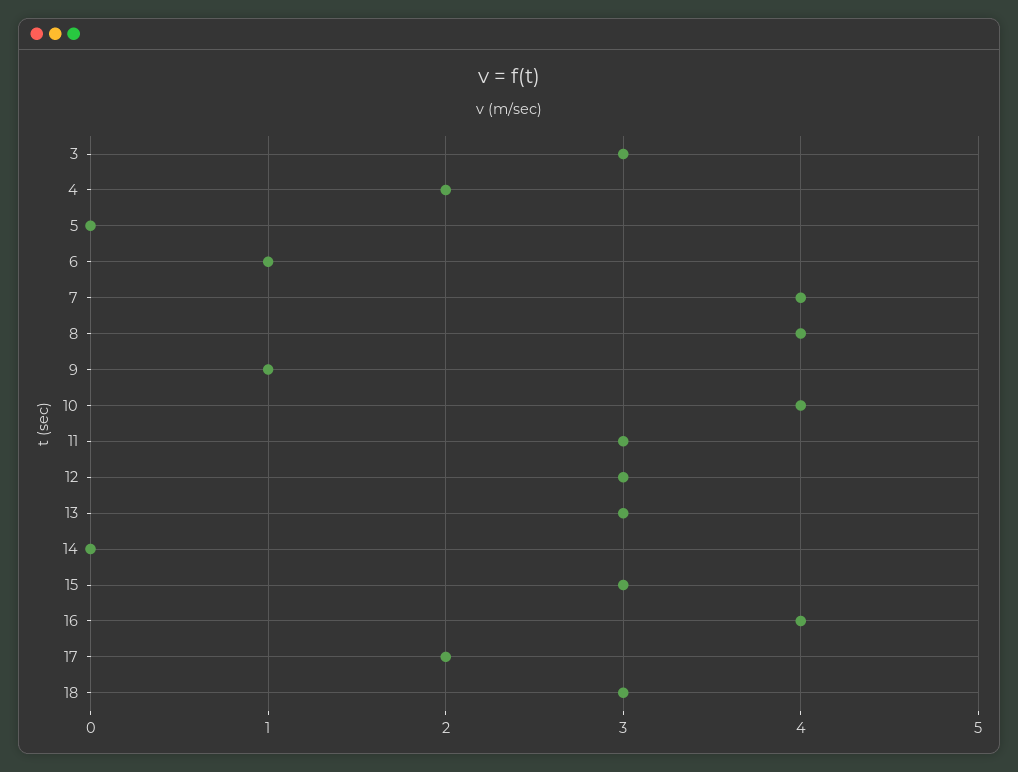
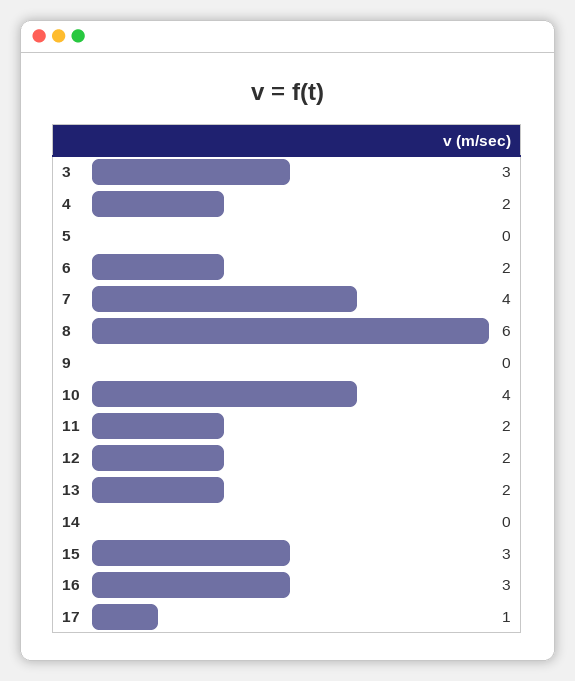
6: 1 -> 2
8: 4 -> 6
9: 1 -> 0
11: 3 -> 2
12: 3 -> 2
13: 3 -> 2
16: 4 -> 3
17: 2 -> 1
18: 3 -> none

